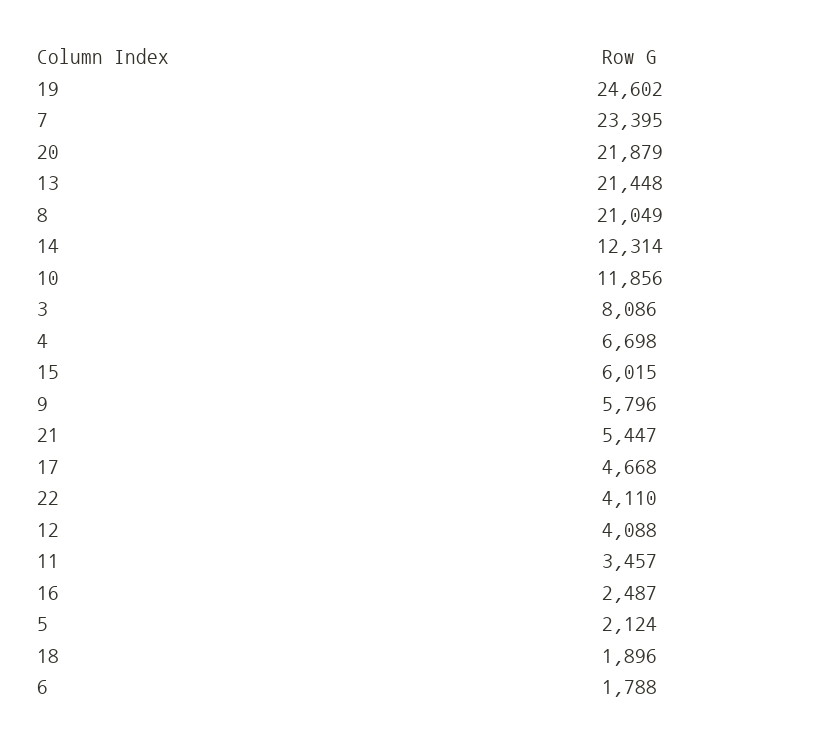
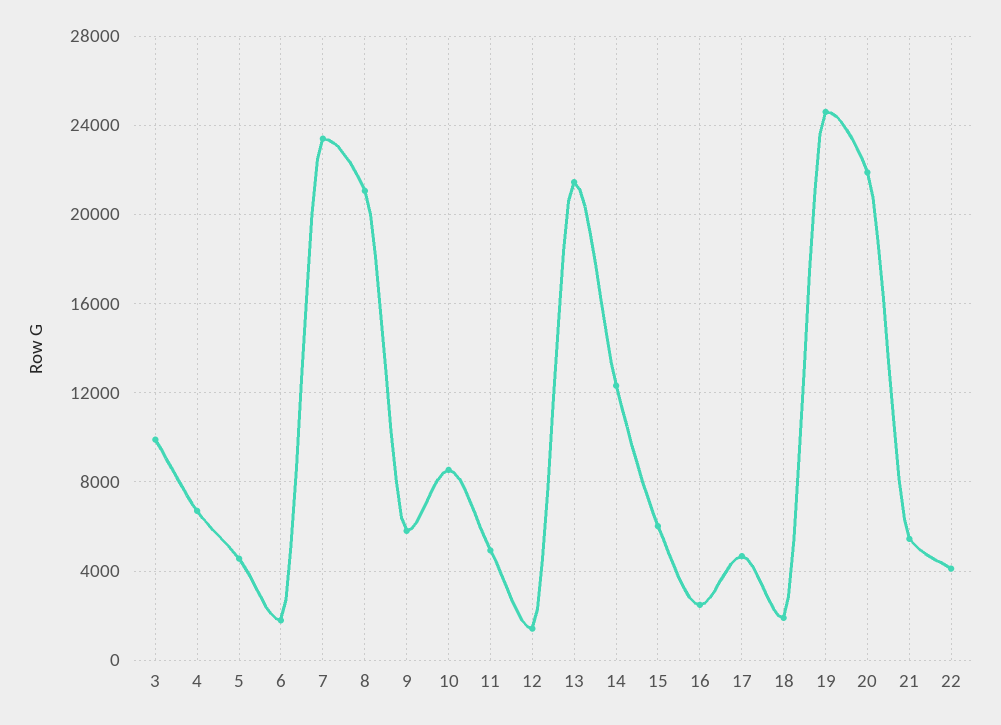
10: 11856 -> 8500
3: 8086 -> 10000
12: 4088 -> 1500
11: 3457 -> 5000
5: 2124 -> 4500

